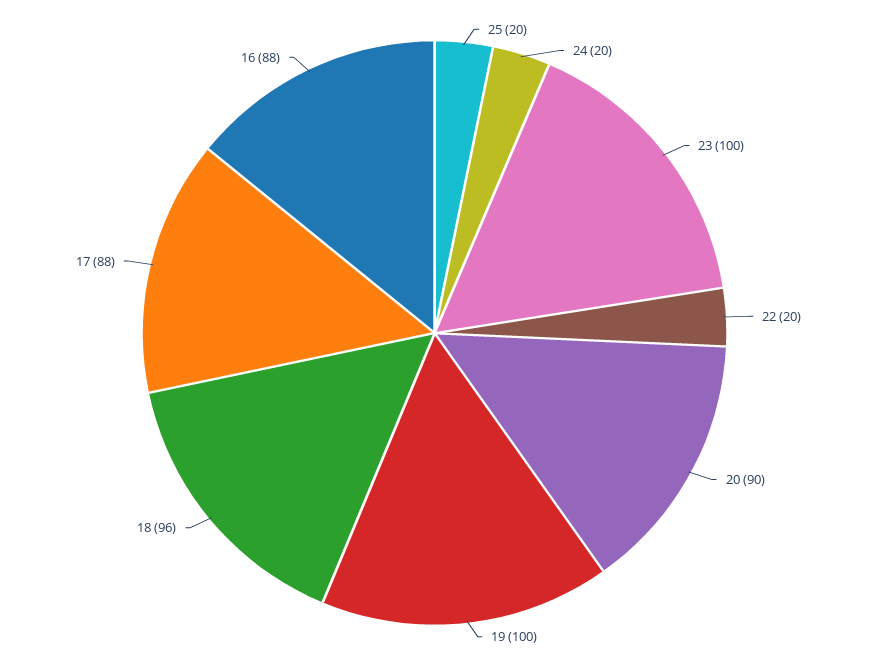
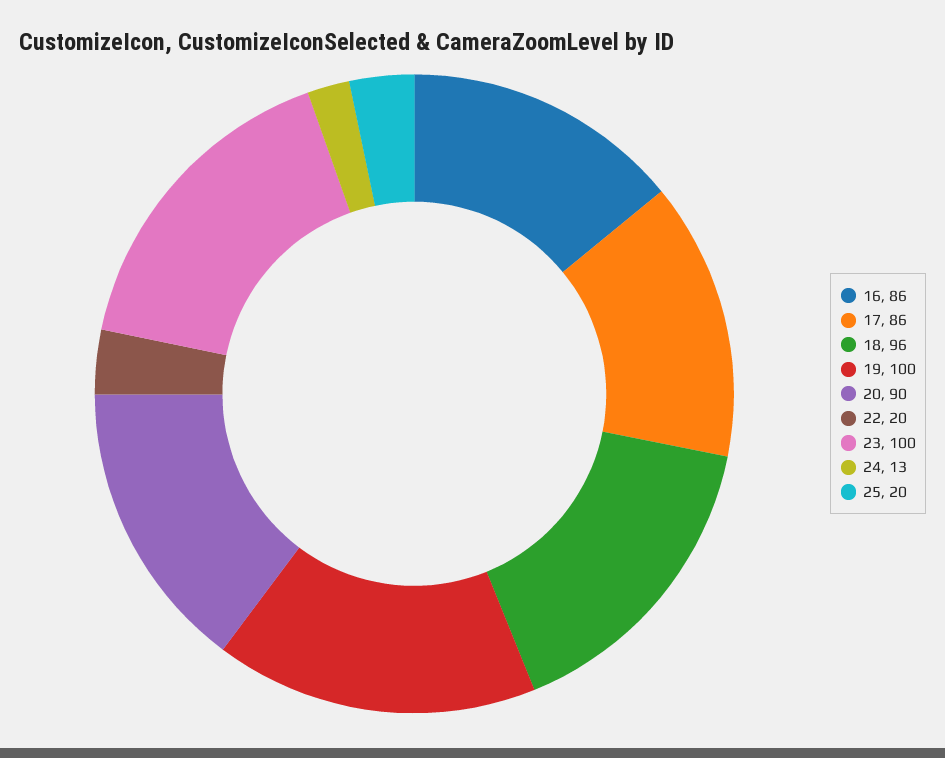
24: 20 -> 13
17: 88 -> 86
16: 88 -> 86

